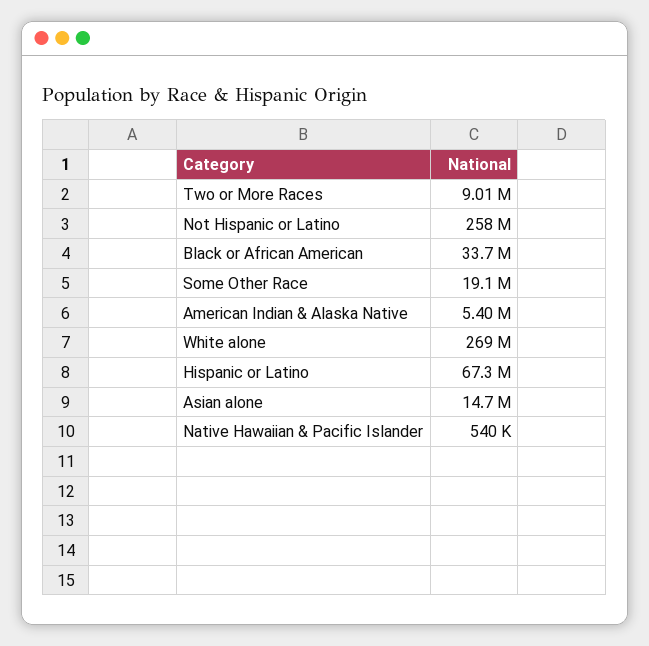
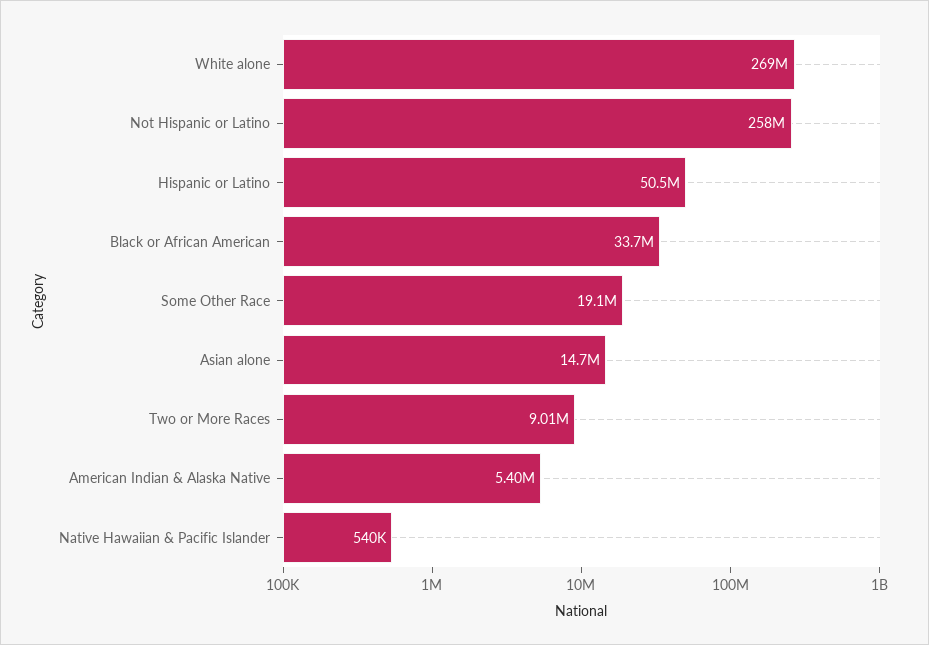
Hispanic or Latino: 67300000 -> 50500000

